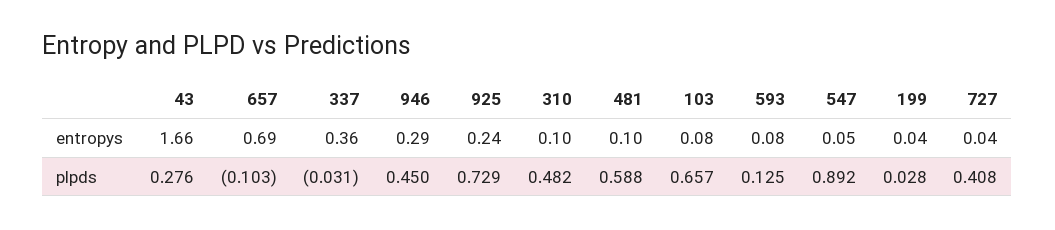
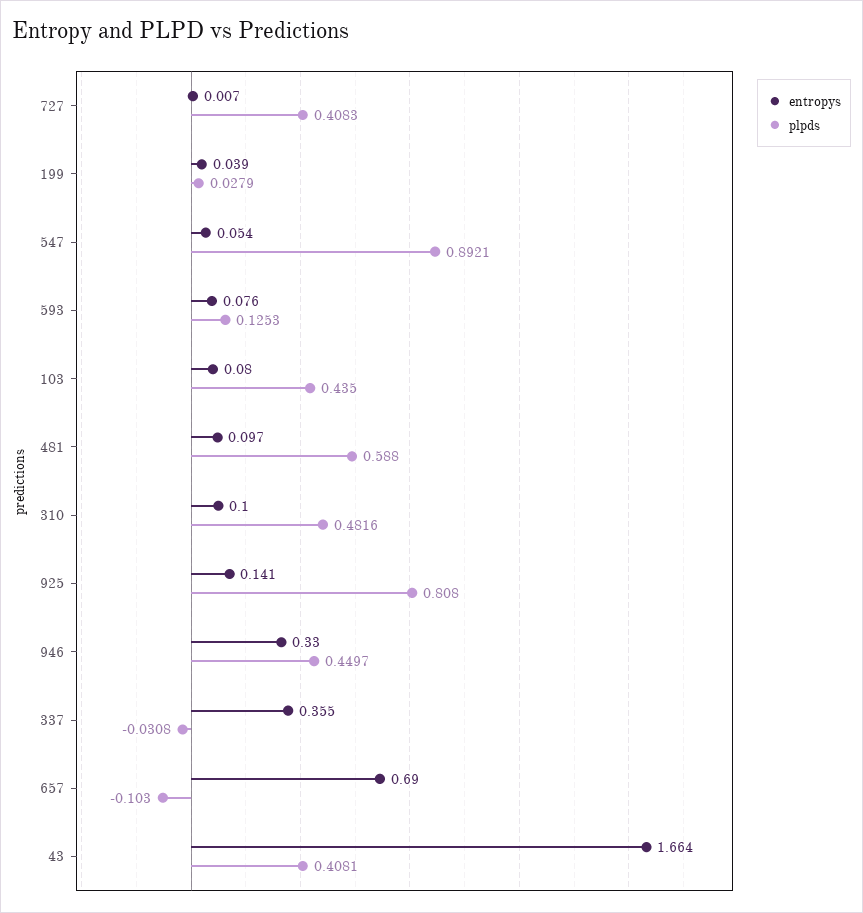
entropys, 946: 0.29 -> 0.33
entropys, 925: 0.24 -> 0.141
entropys, 727: 0.04 -> 0.007
plpds, 43: 0.276 -> 0.4081
plpds, 925: 0.729 -> 0.808
plpds, 103: 0.657 -> 0.435

